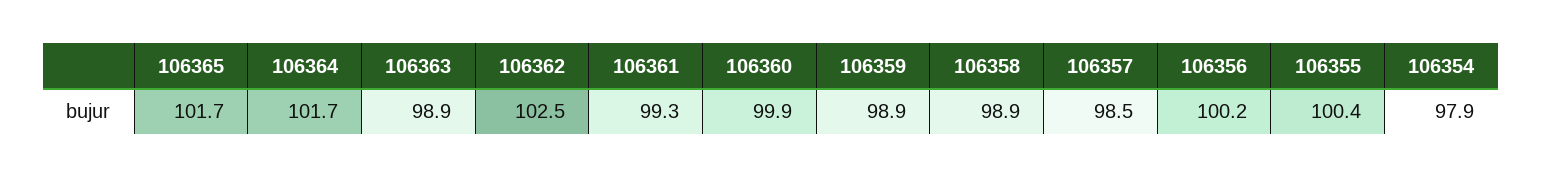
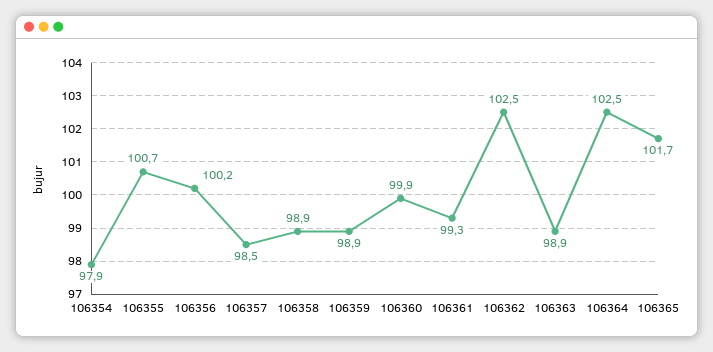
106364: 101.7 -> 102.5
106355: 100.4 -> 100.7

